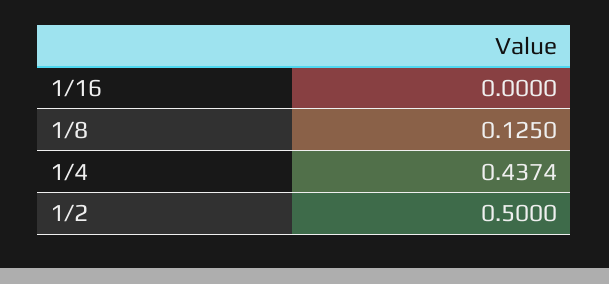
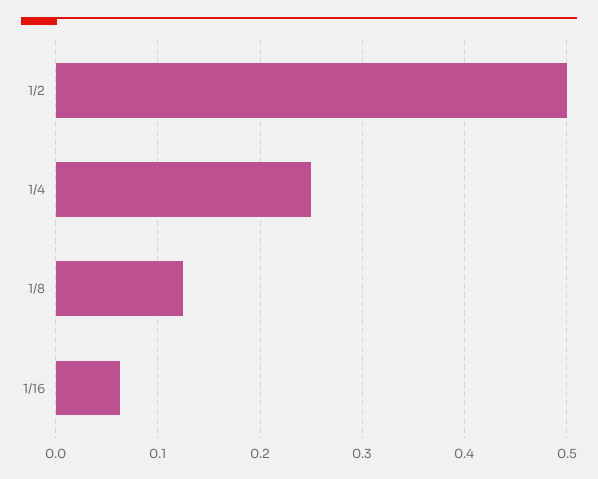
1/16: 0 -> 0.06
1/4: 0.4374 -> 0.25

